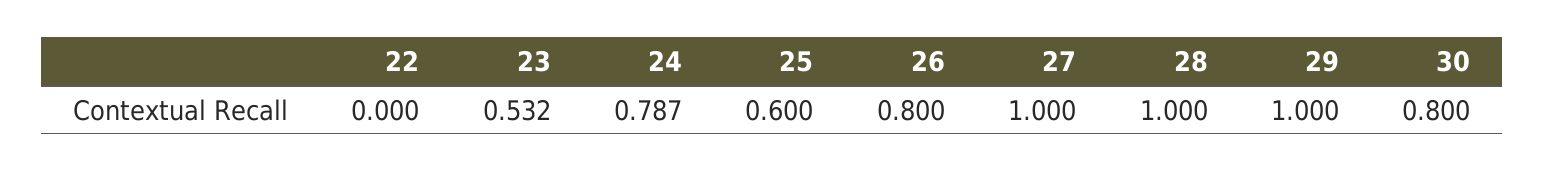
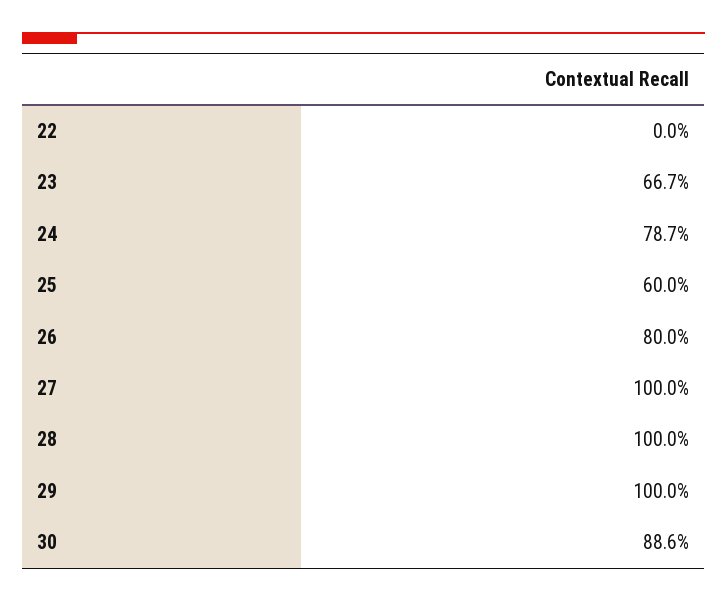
23: 0.532 -> 0.667
30: 0.8 -> 0.886

